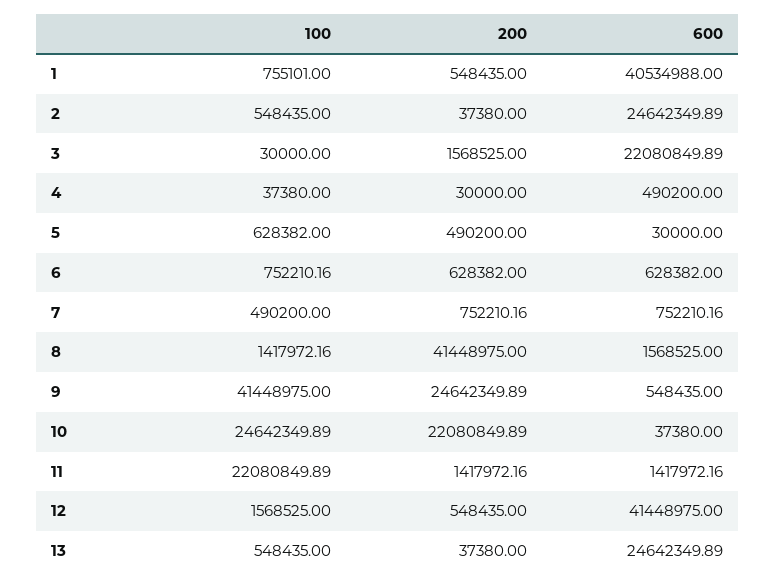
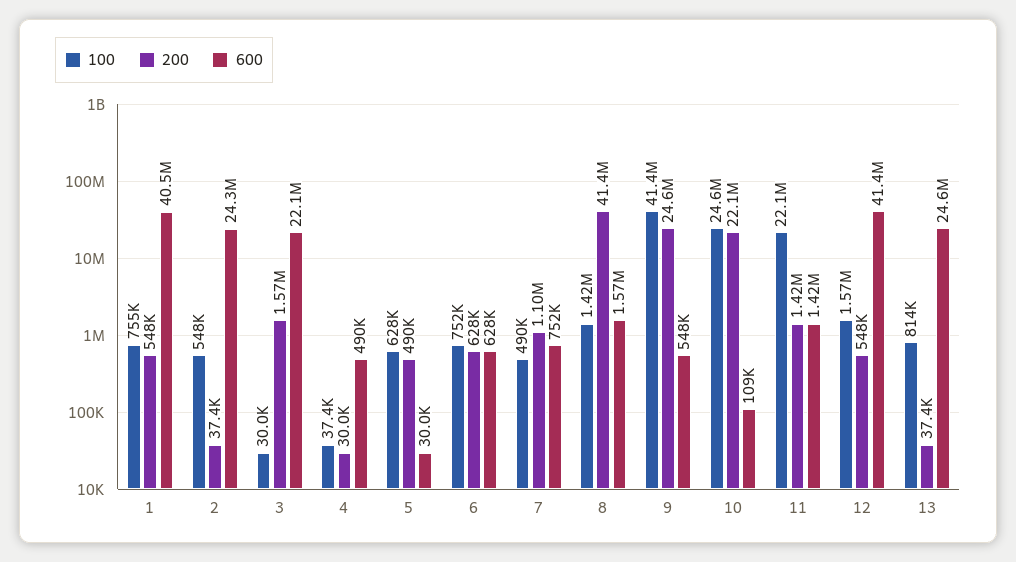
600, 2: 24642349.89 -> 24300000
200, 7: 752210.16 -> 1100000
600, 10: 37380 -> 109000
100, 13: 548435 -> 814000

